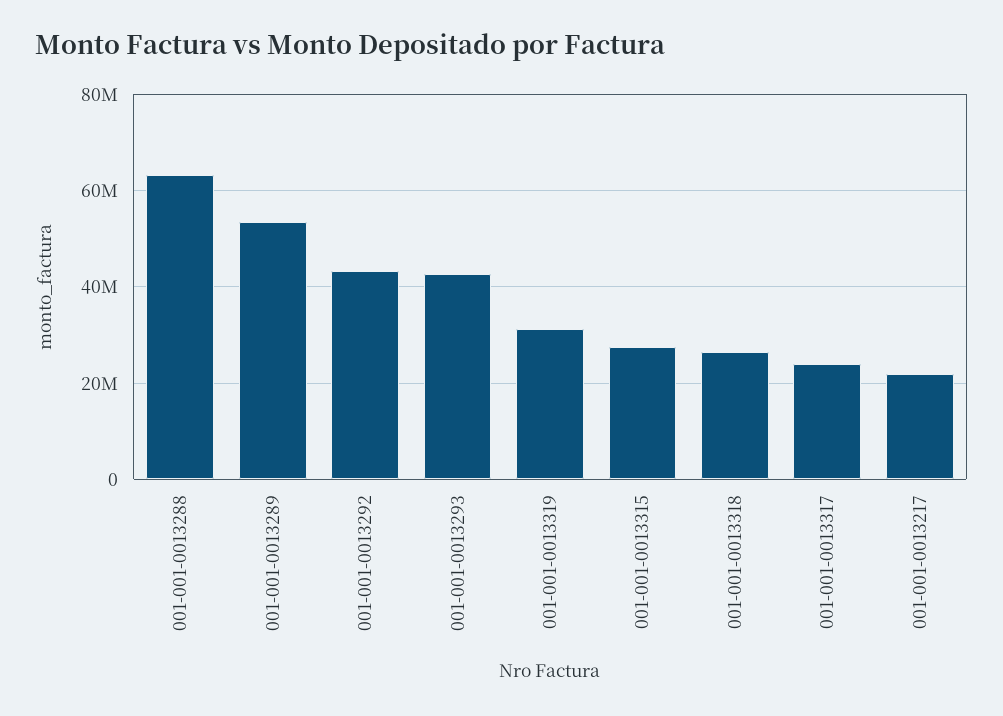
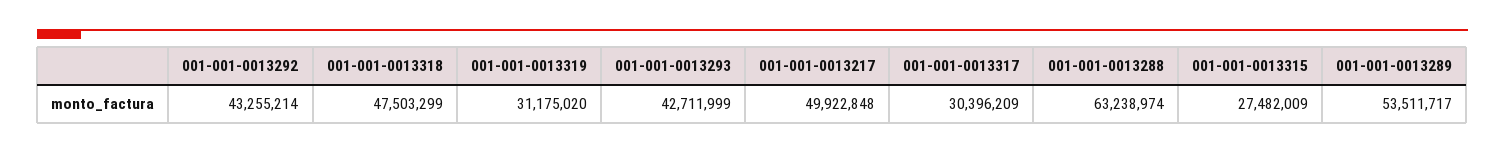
001-001-0013318: 26000000 -> 47503299
001-001-0013317: 24000000 -> 30396209
001-001-0013217: 22000000 -> 49922848

